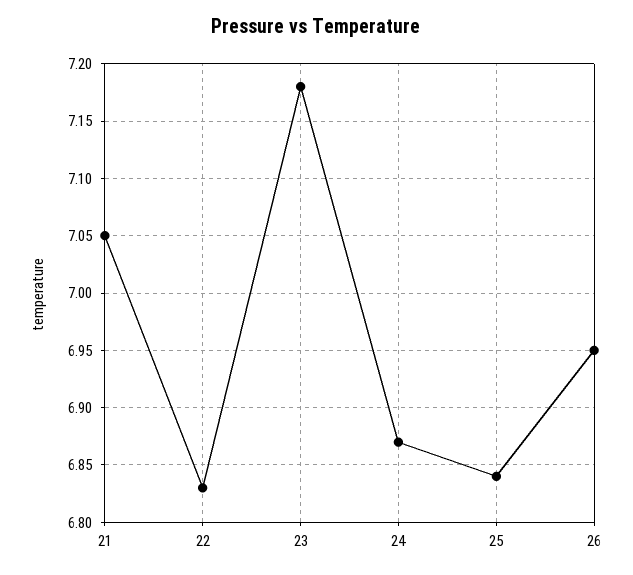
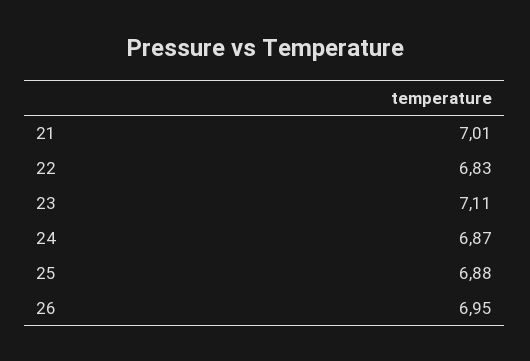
21: 7.05 -> 7.01
23: 7.18 -> 7.11
25: 6.84 -> 6.88

